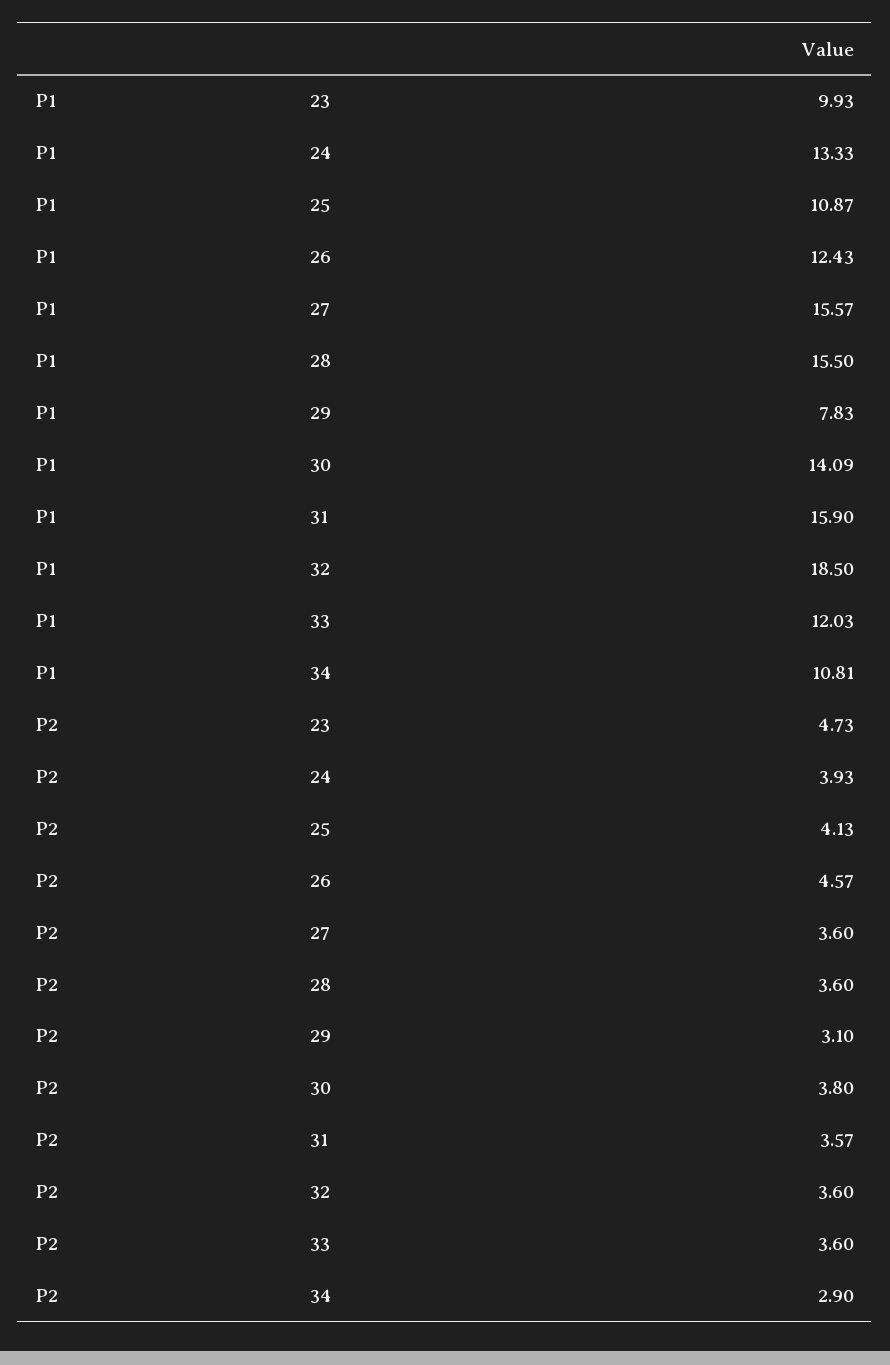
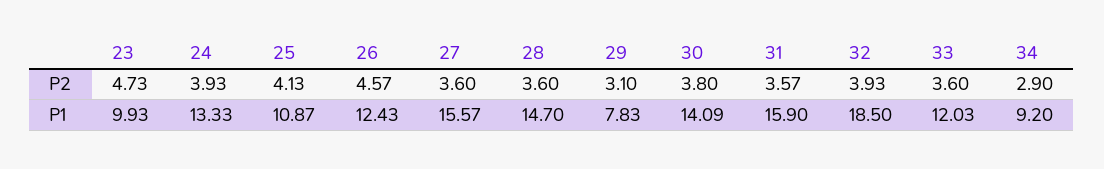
P1, 28: 15.5 -> 14.7
P1, 34: 10.81 -> 9.2
P2, 32: 3.6 -> 3.93

